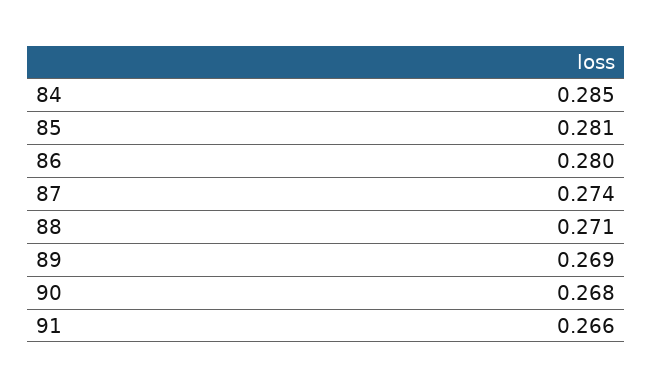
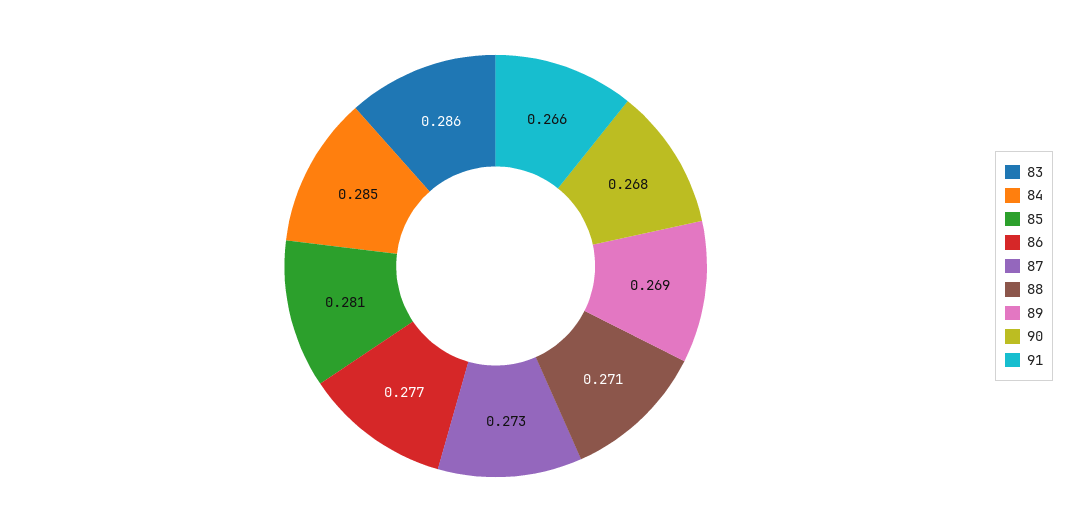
86: 0.28 -> 0.277
87: 0.274 -> 0.273
83: none -> 0.286

